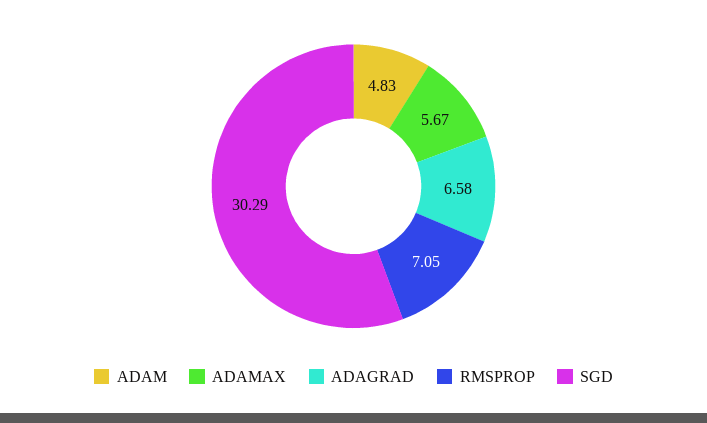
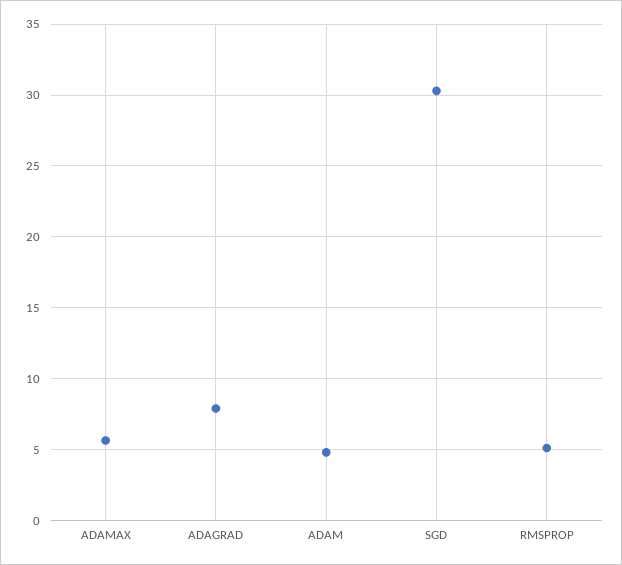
ADAGRAD: 6.58 -> 8
RMSPROP: 7.05 -> 5

